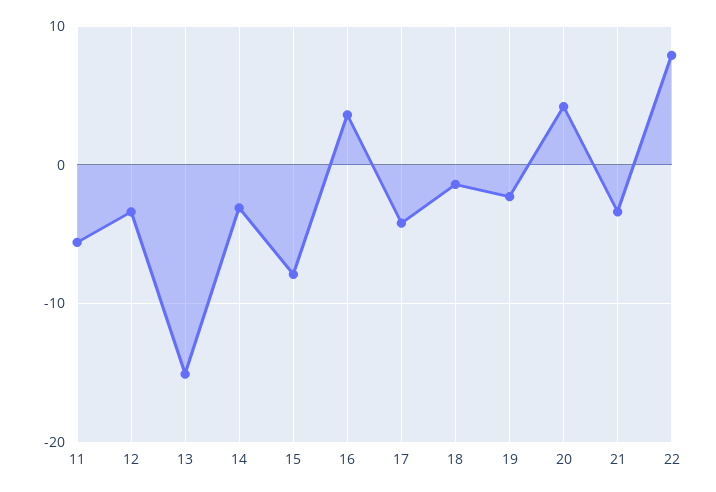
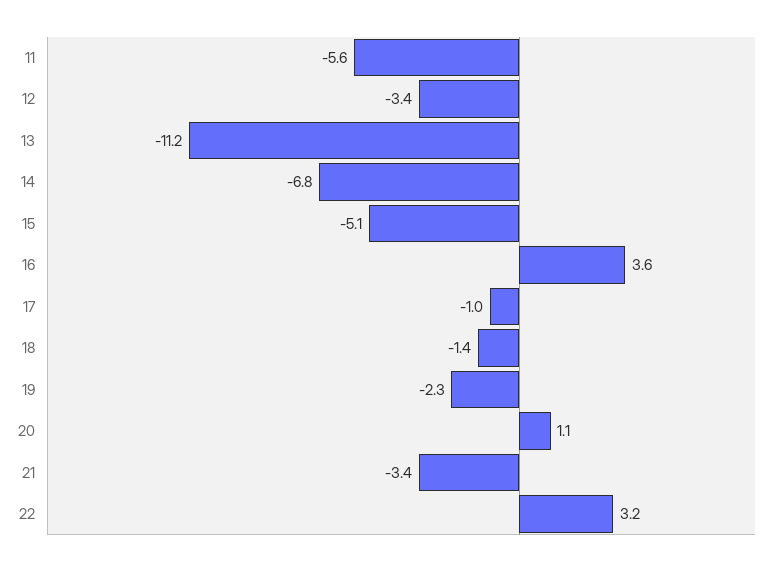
13: -15 -> -11.2
14: -3 -> -6.8
15: -8 -> -5.1
17: -4 -> -1
20: 4 -> 1.1
22: 8 -> 3.2

